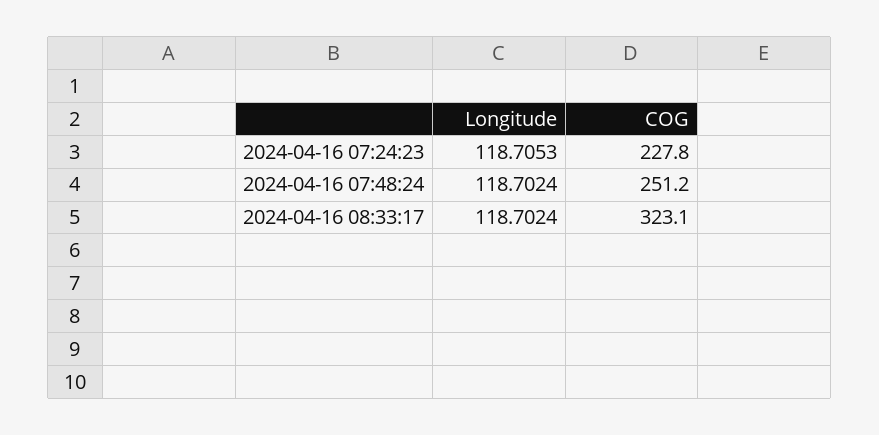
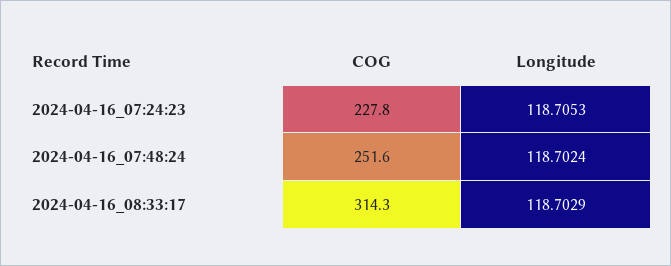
COG, 2024-04-16 07:48:24: 251.2 -> 251.6
Longitude, 2024-04-16 08:33:17: 118.7024 -> 118.7029
COG, 2024-04-16 08:33:17: 323.1 -> 314.3

